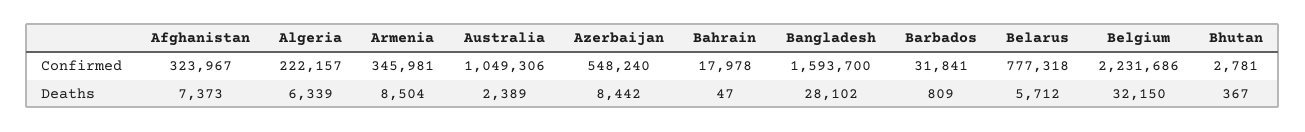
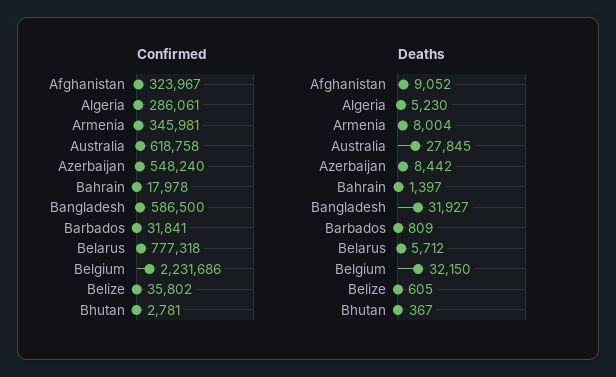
Confirmed, Algeria: 222157 -> 286061
Confirmed, Australia: 1049306 -> 618758
Confirmed, Bangladesh: 1593700 -> 586500
Deaths, Afghanistan: 7373 -> 9052
Deaths, Algeria: 6339 -> 5230
Deaths, Armenia: 8504 -> 8004
Deaths, Australia: 2389 -> 27845
Deaths, Bahrain: 47 -> 1397
Deaths, Bangladesh: 28102 -> 31927
Confirmed, Belize: none -> 35802
Deaths, Belize: none -> 605

